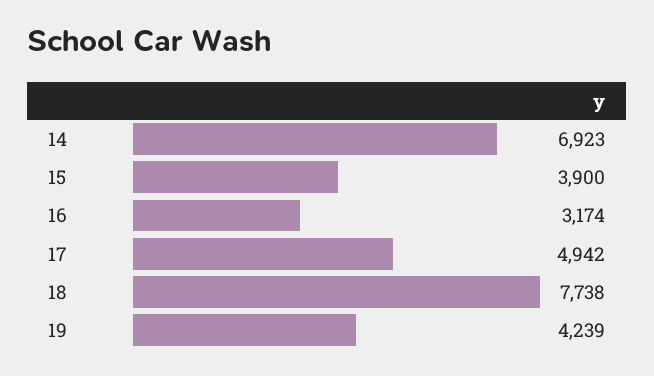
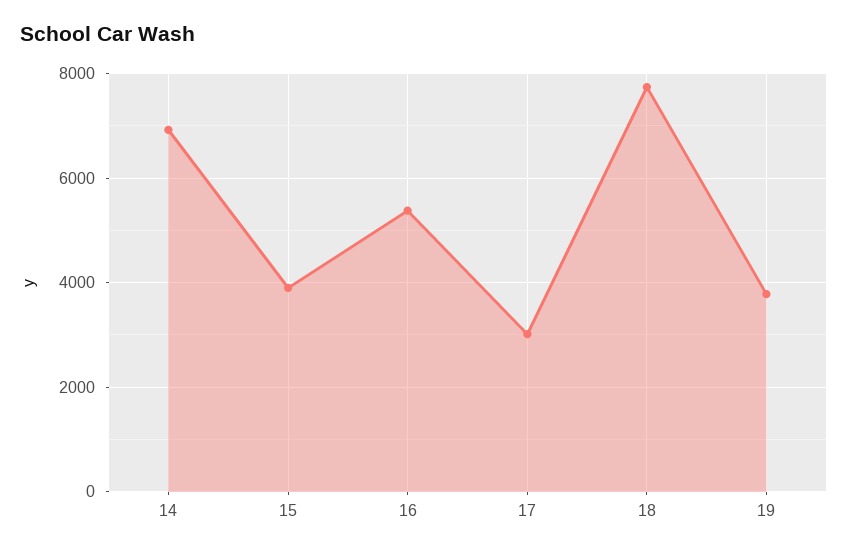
16: 3174 -> 5400
17: 4942 -> 3000
19: 4239 -> 3800

